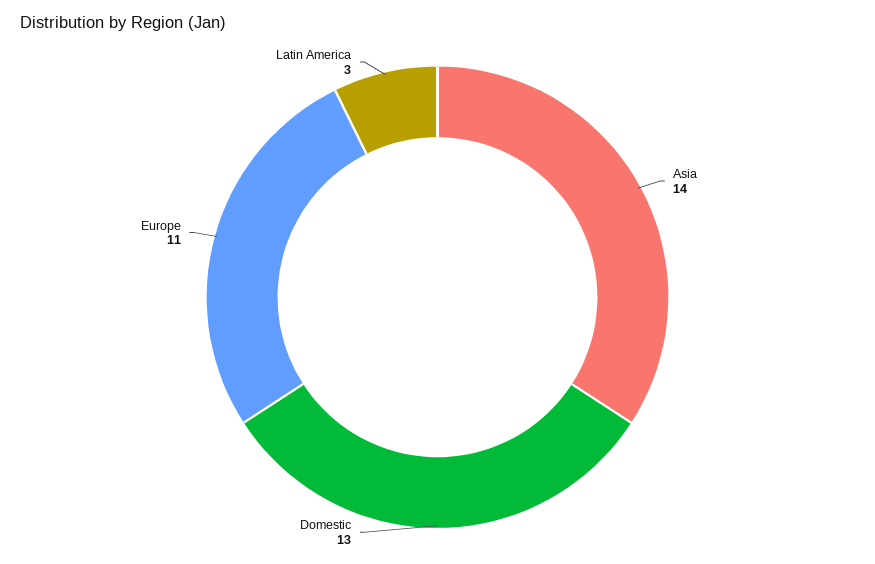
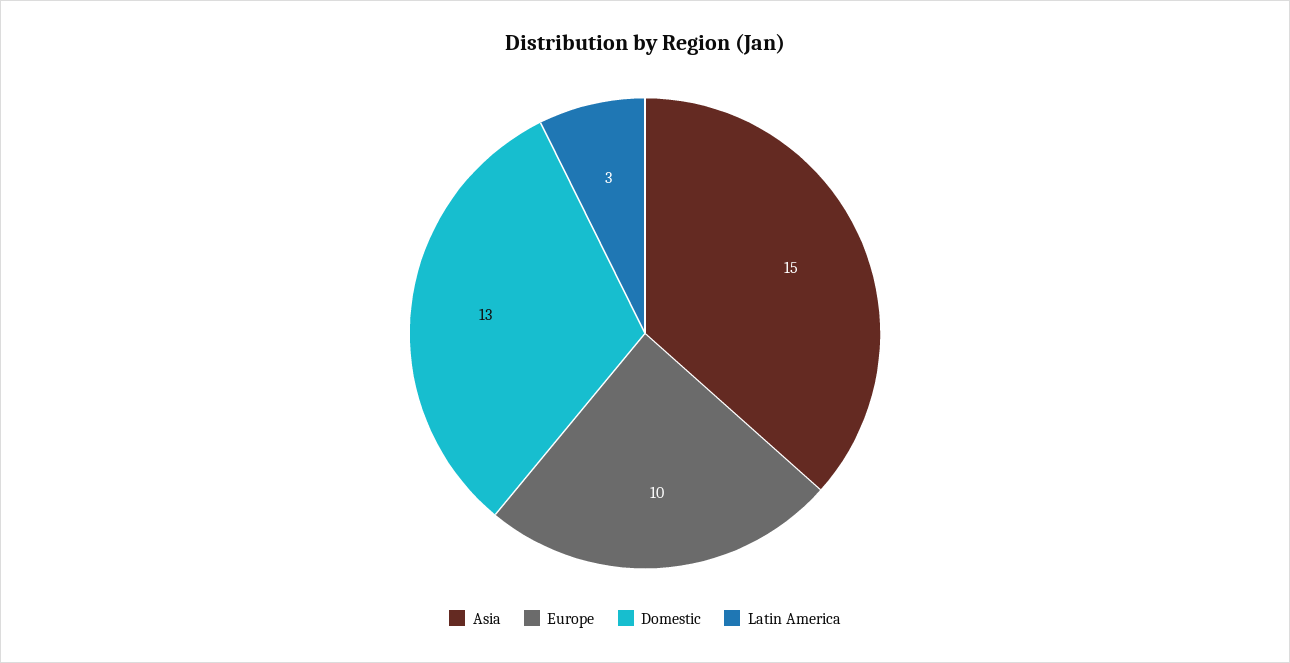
Asia: 14 -> 15
Europe: 11 -> 10

